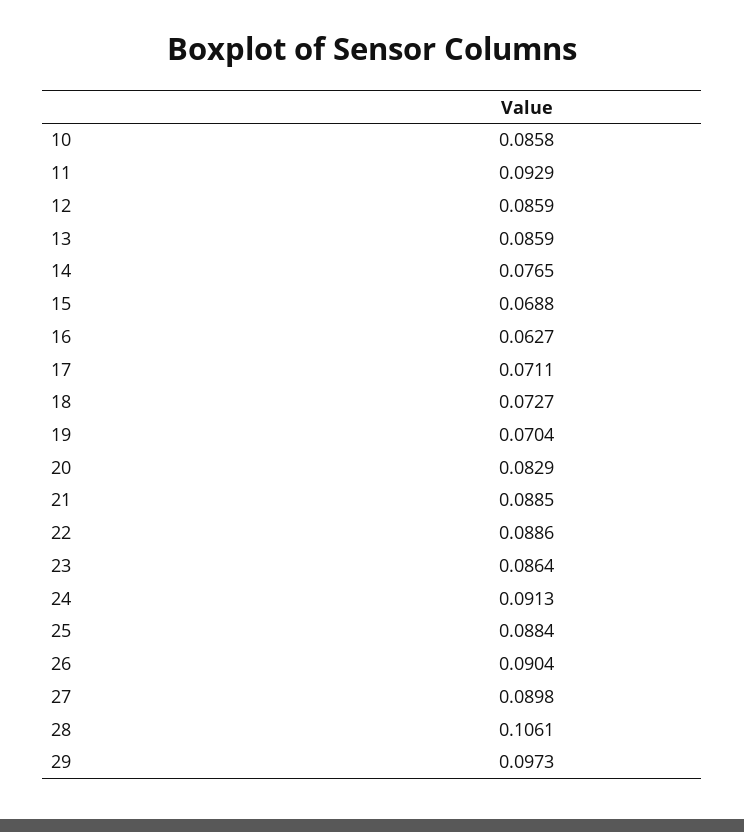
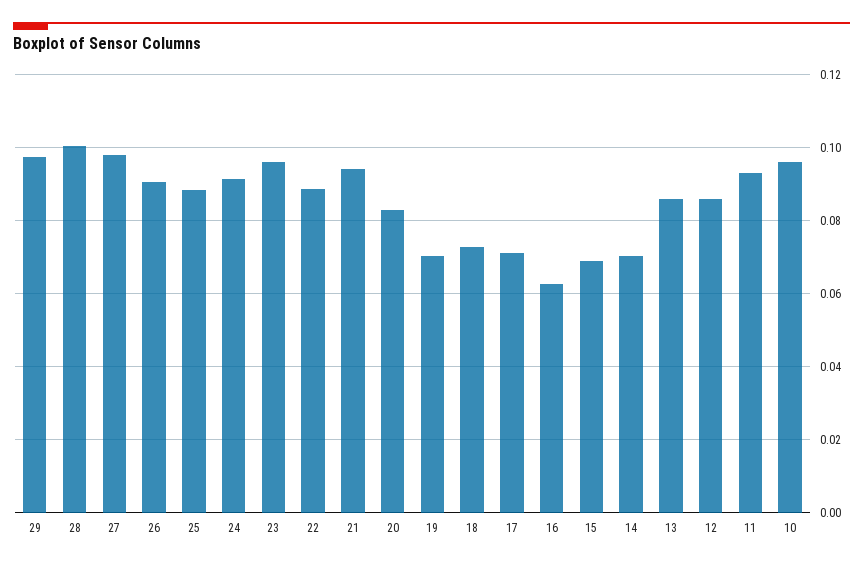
10: 0.0858 -> 0.096
14: 0.0765 -> 0.07
21: 0.0885 -> 0.094
23: 0.0864 -> 0.096
27: 0.0898 -> 0.098
28: 0.1061 -> 0.1

